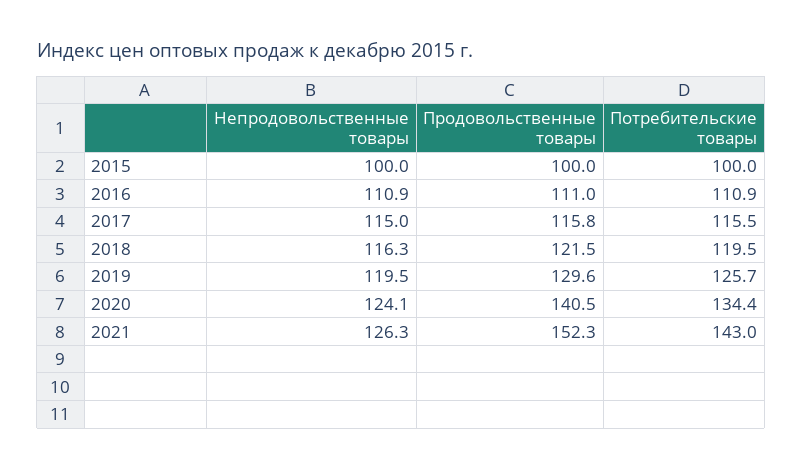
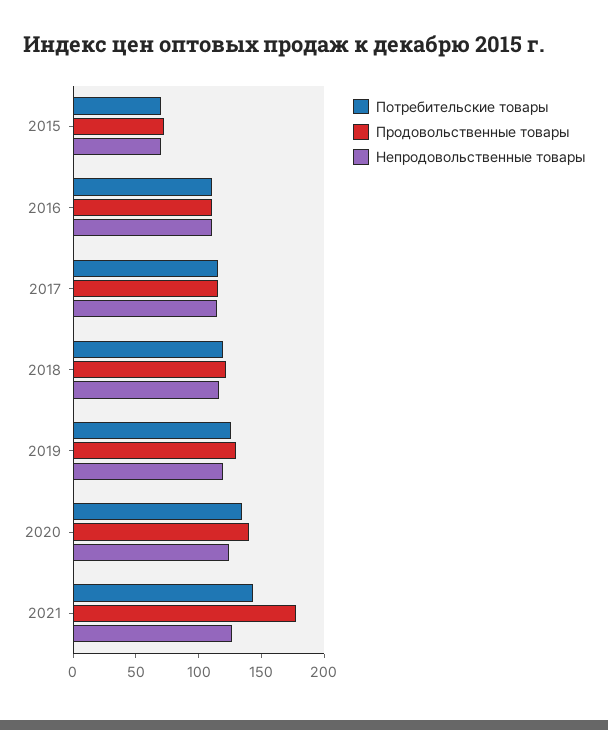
Непродовольственные товары, 2015: 100 -> 70
Продовольственные товары, 2015: 100 -> 70
Потребительские товары, 2015: 100 -> 70
Продовольственные товары, 2021: 152.3 -> 180

